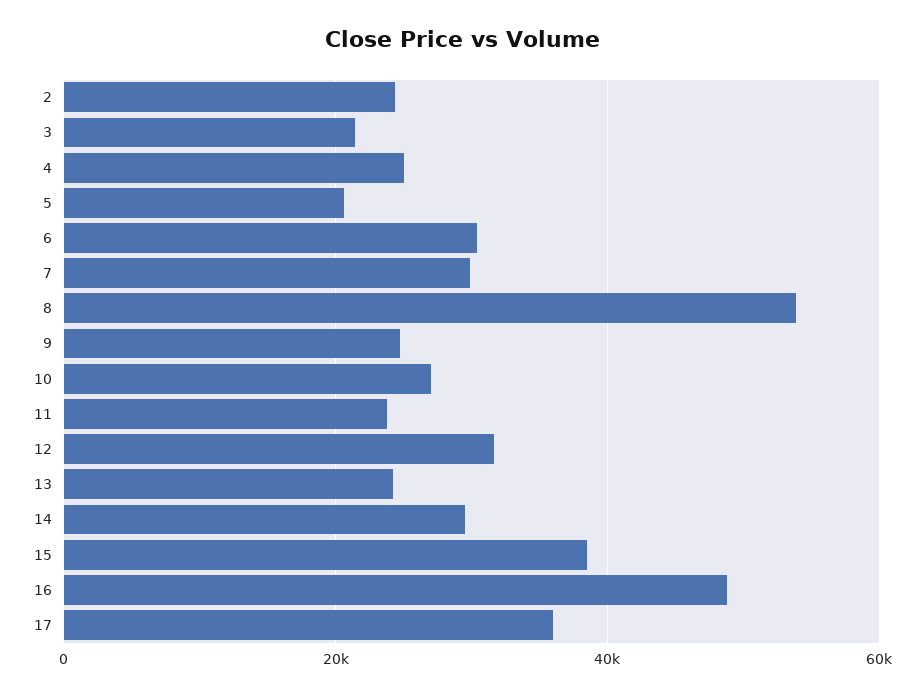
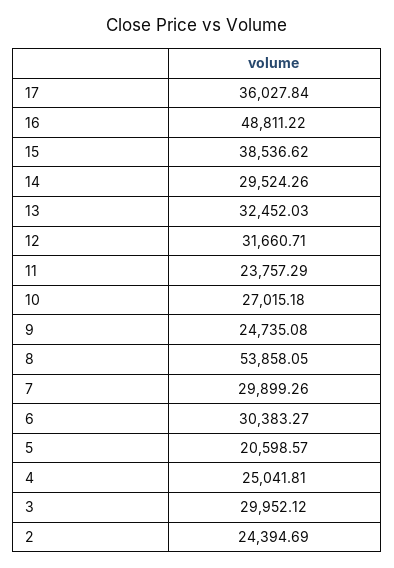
3: 22000 -> 29952.12
13: 24000 -> 32452.03

